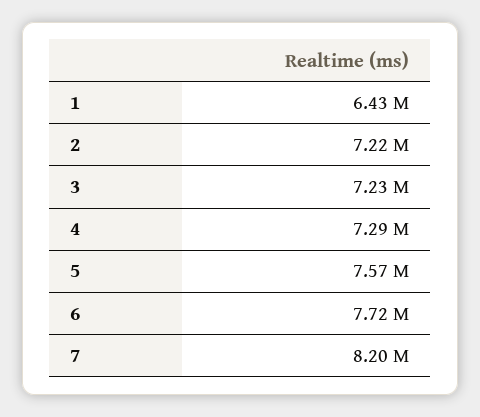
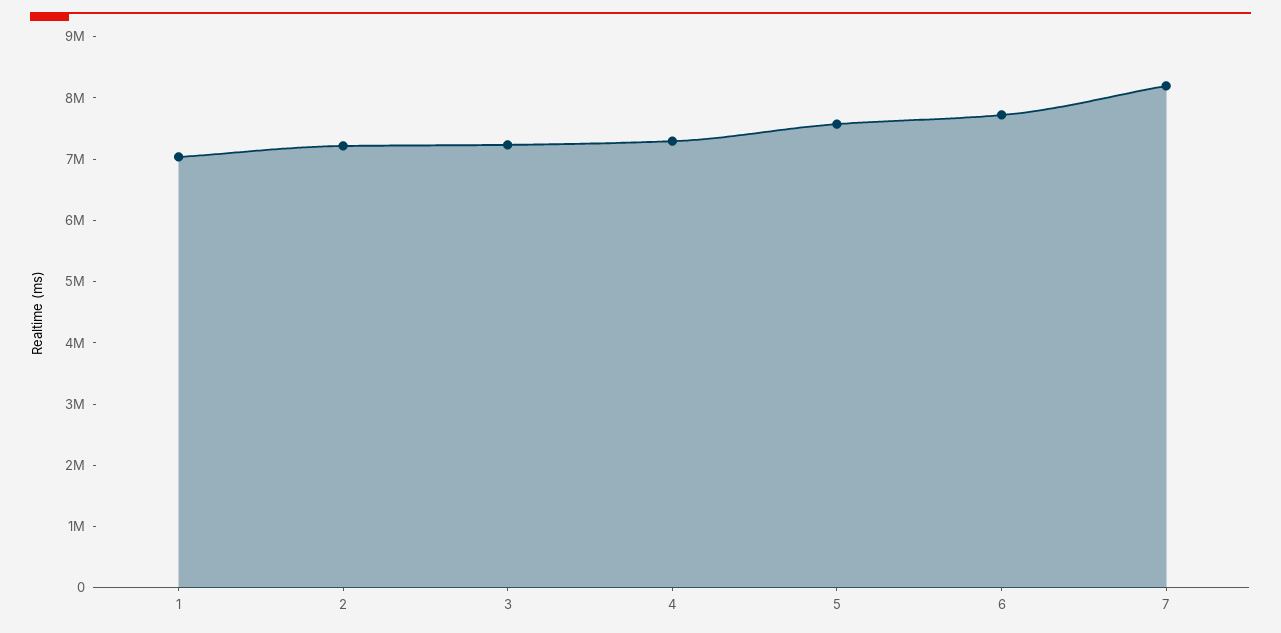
1: 6430000 -> 7000000

